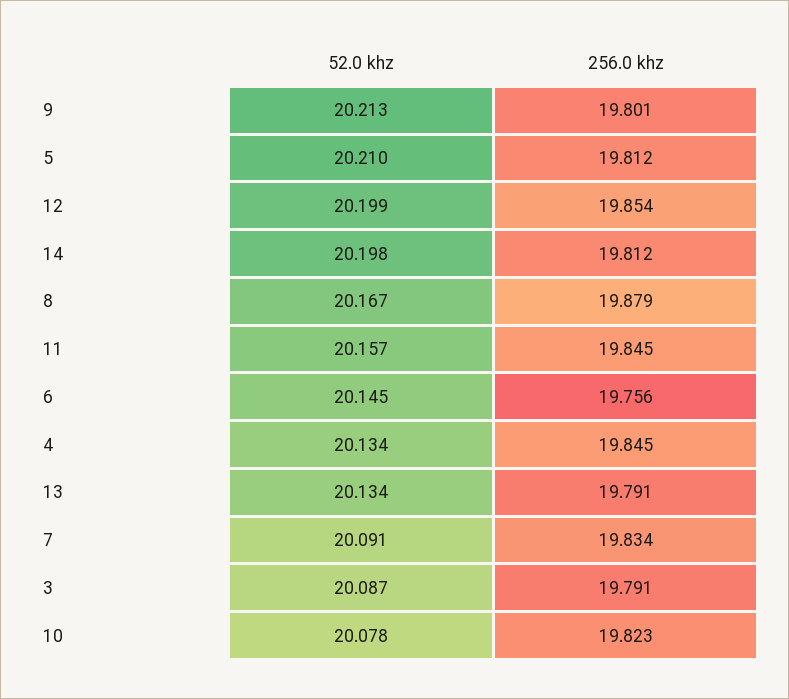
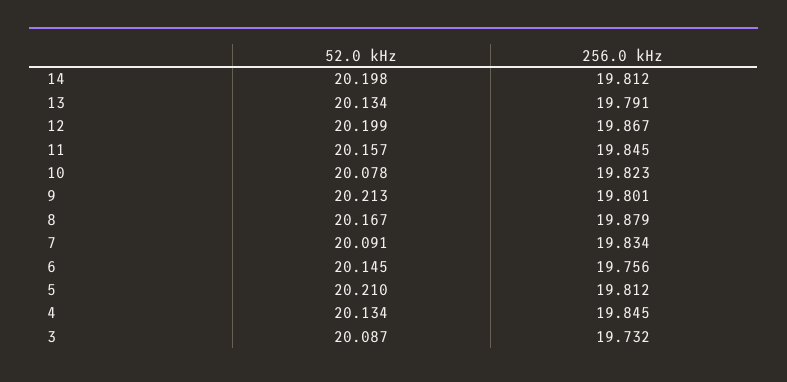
256.0 khz, 12: 19.854 -> 19.867
256.0 khz, 3: 19.791 -> 19.732

